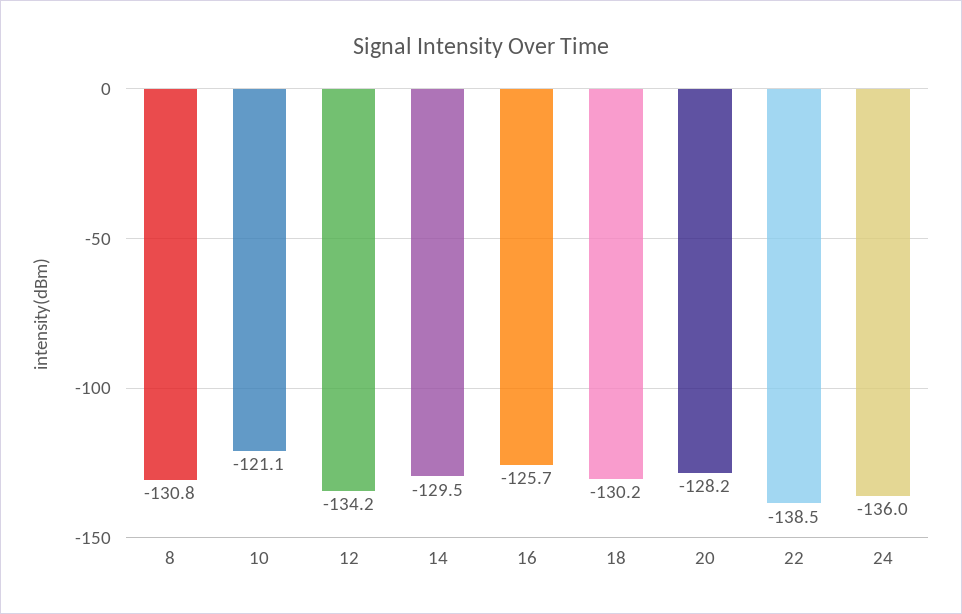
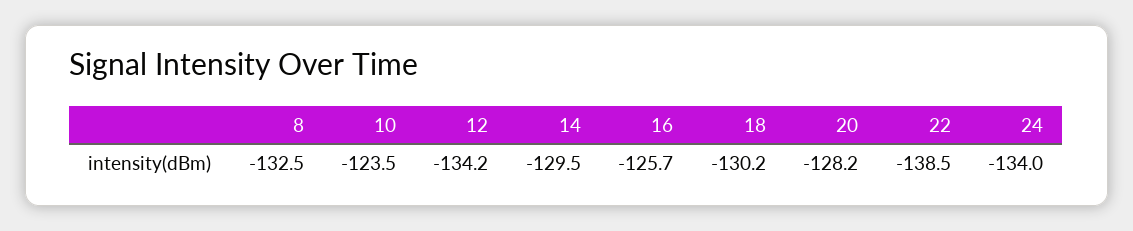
8: -130.8 -> -132.5
10: -121.1 -> -123.5
24: -136 -> -134

